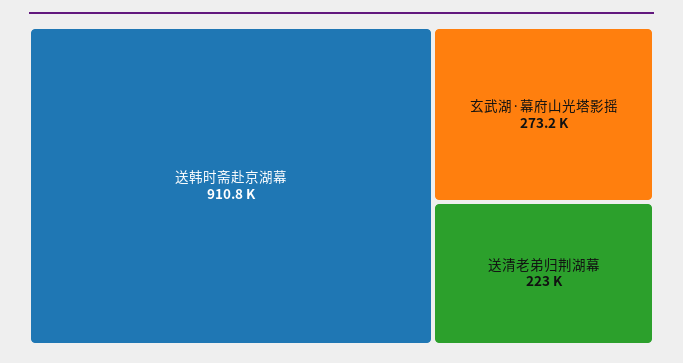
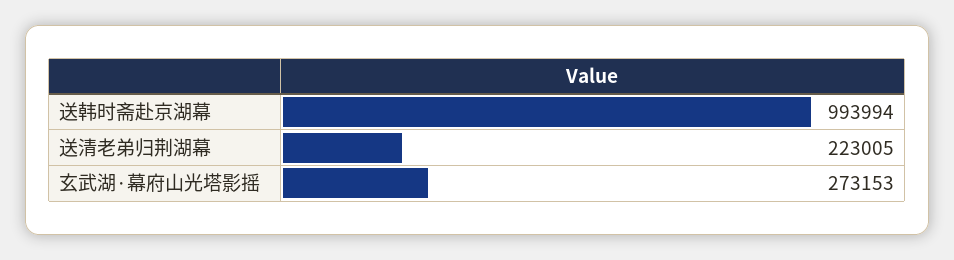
送韩时斋赴京湖幕: 910800 -> 993994

